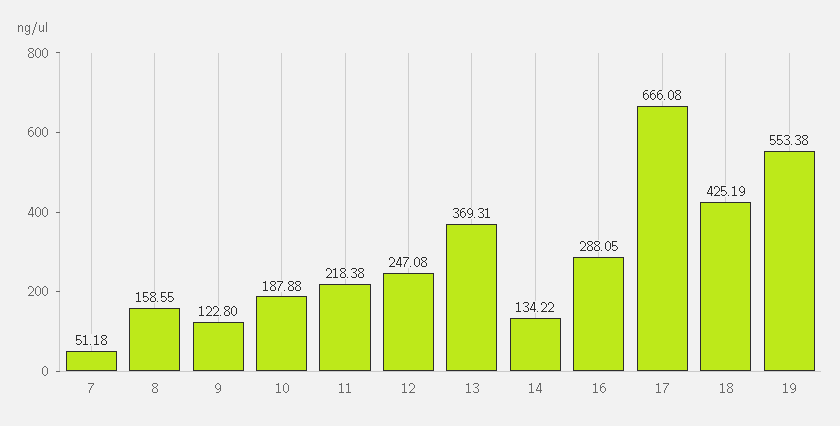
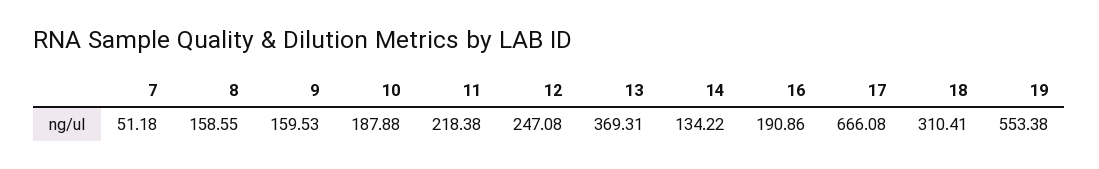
9: 122.8 -> 159.53
16: 288.05 -> 190.86
18: 425.19 -> 310.41

